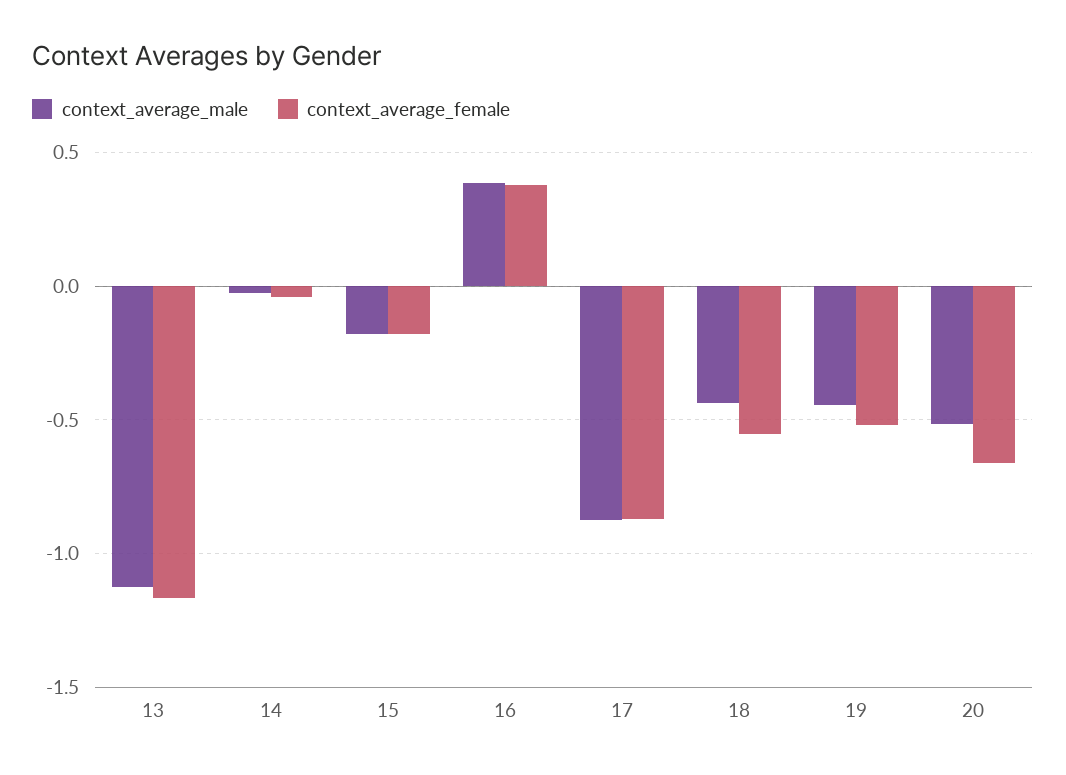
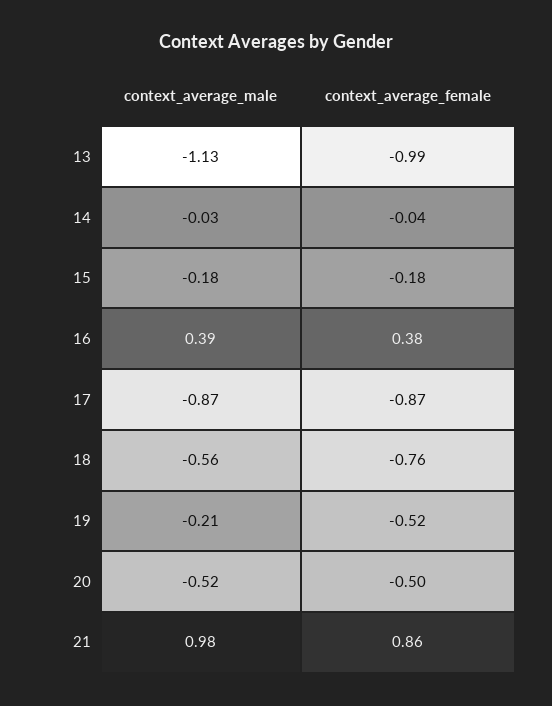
context_average_female, 13: -1.15 -> -0.99
context_average_male, 18: -0.45 -> -0.56
context_average_female, 18: -0.55 -> -0.76
context_average_male, 19: -0.45 -> -0.21
context_average_female, 20: -0.65 -> -0.5
context_average_male, 21: none -> 0.98
context_average_female, 21: none -> 0.86

